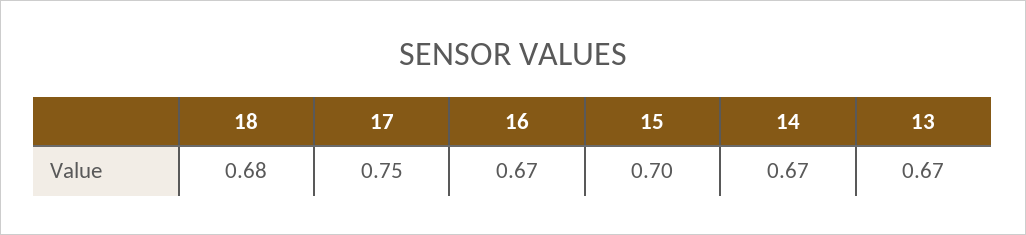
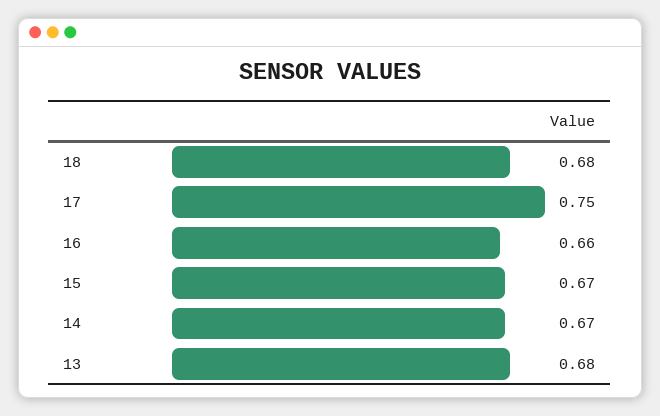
16: 0.67 -> 0.66
15: 0.7 -> 0.67
13: 0.67 -> 0.68

